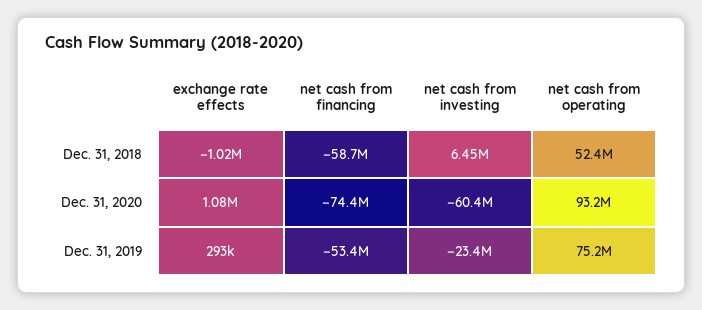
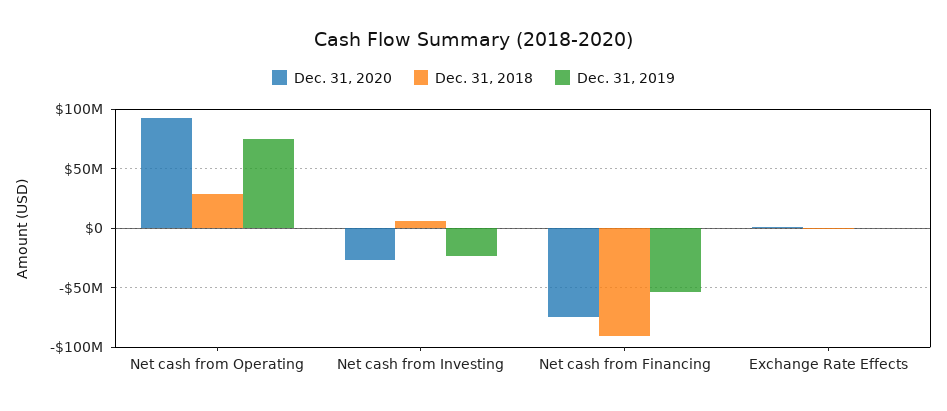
Dec. 31, 2018, net cash from financing: -58700000 -> -90000000
Dec. 31, 2018, net cash from operating: 52400000 -> 30000000
Dec. 31, 2020, net cash from investing: -60400000 -> -30000000

